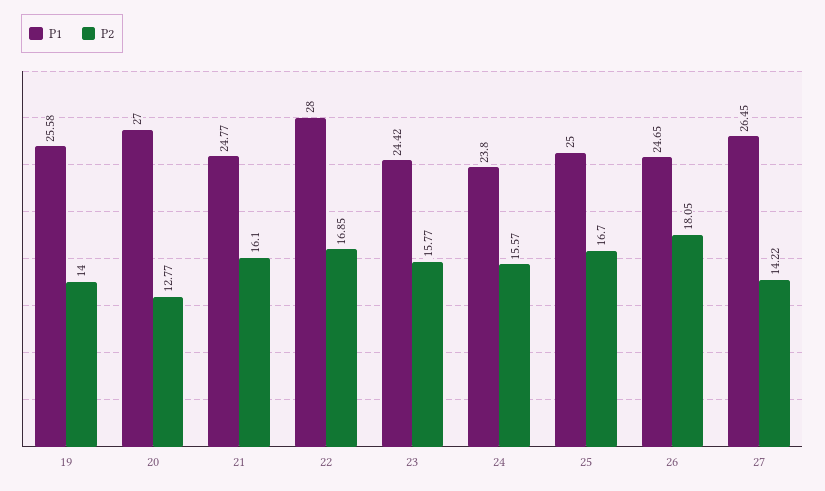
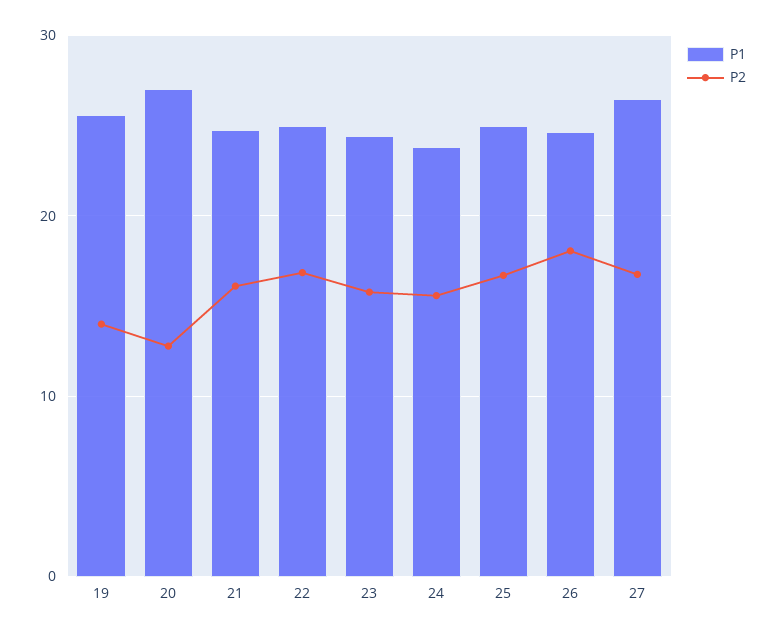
P1, 22: 28 -> 25
P2, 27: 14.22 -> 17

